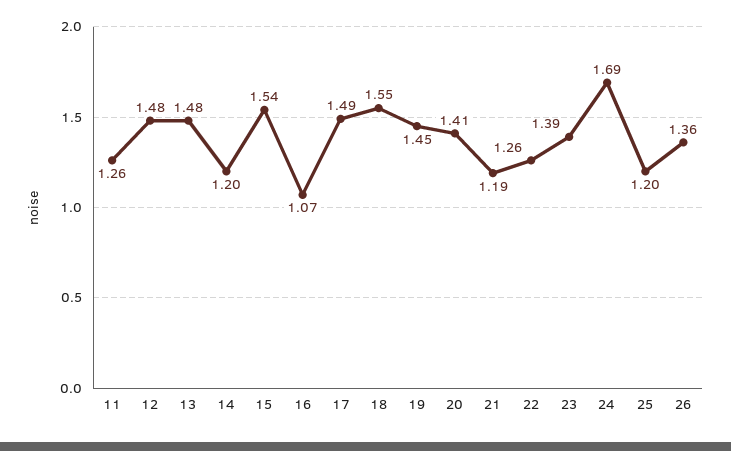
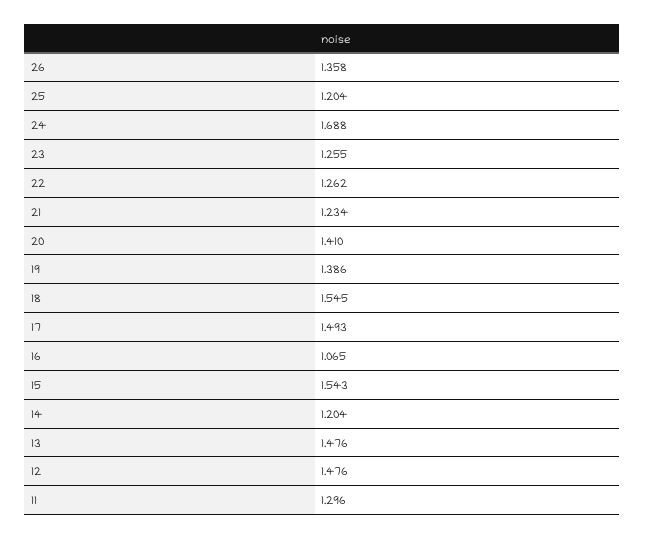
11: 1.26 -> 1.296
19: 1.45 -> 1.386
21: 1.19 -> 1.234
23: 1.39 -> 1.255

